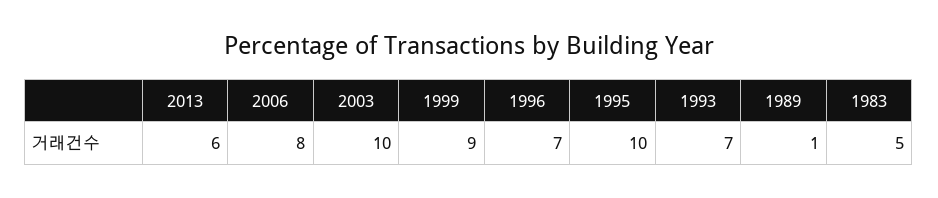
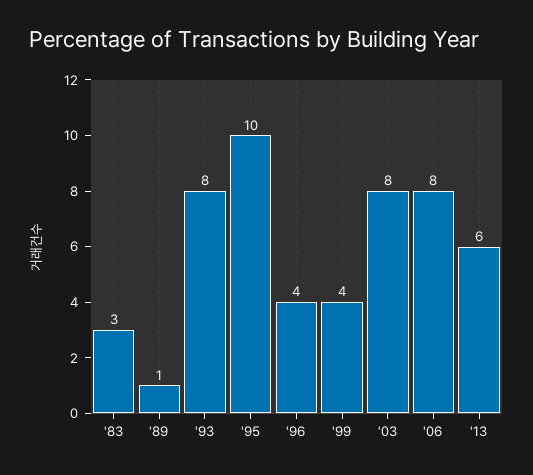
2003: 10 -> 8
1999: 9 -> 4
1996: 7 -> 4
1993: 7 -> 8
1983: 5 -> 3

